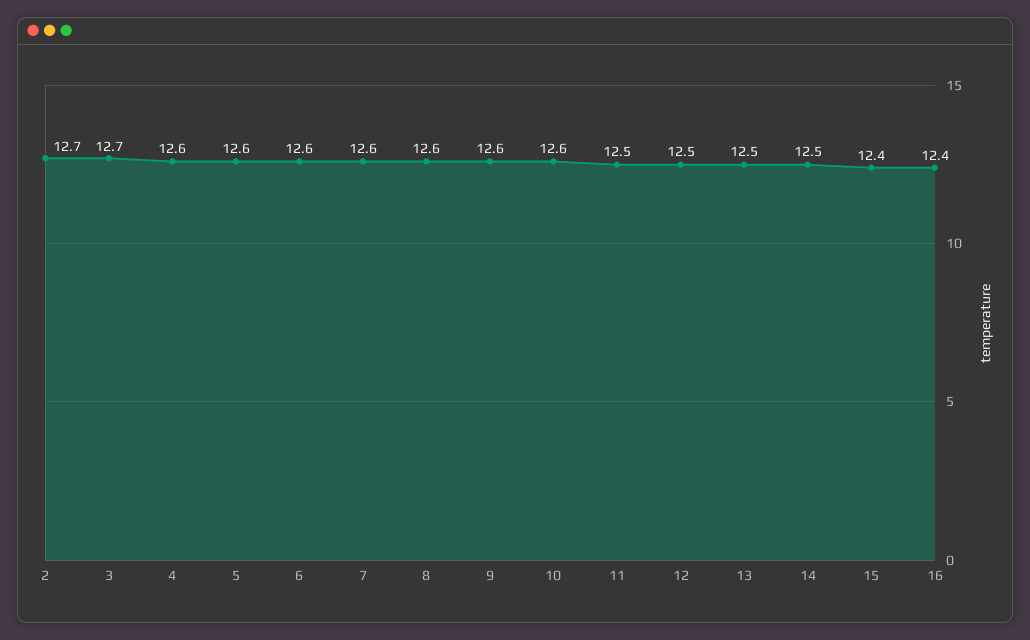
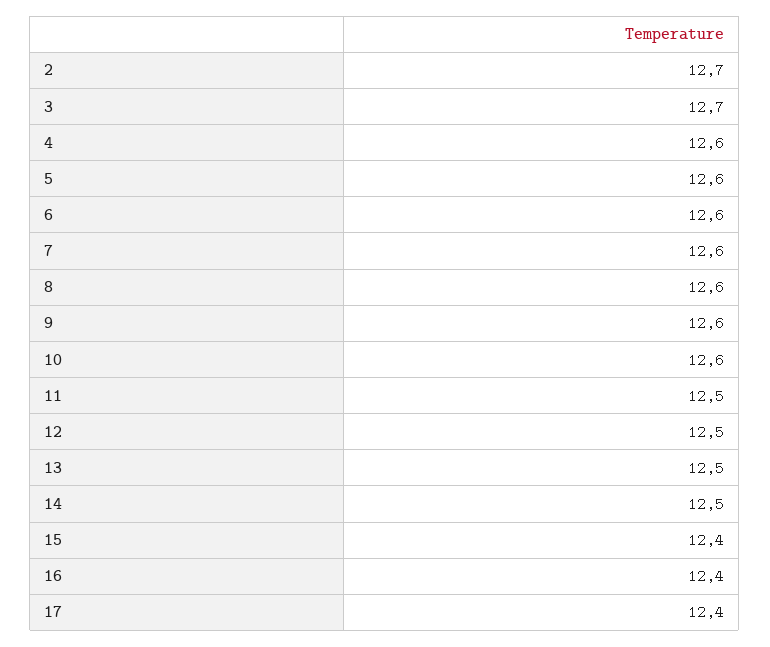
17: none -> 12.4

